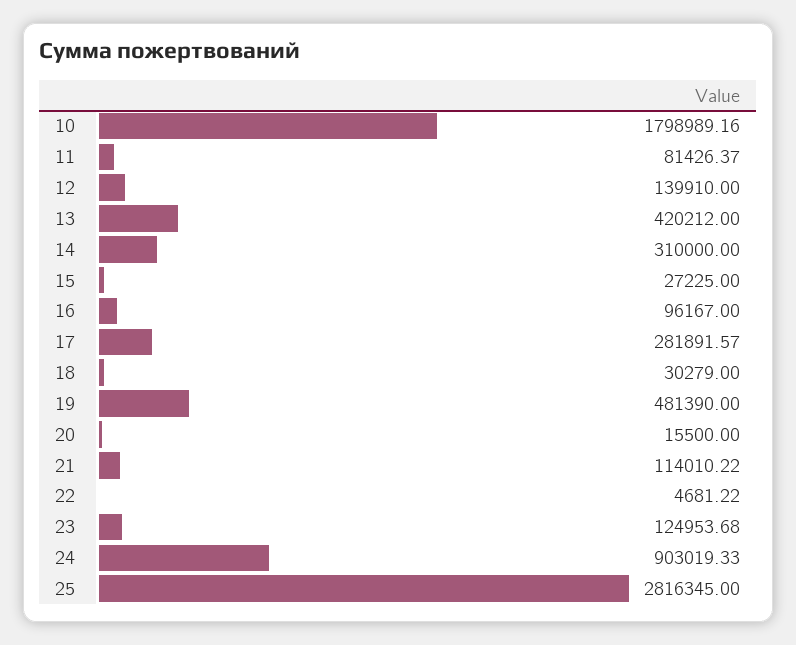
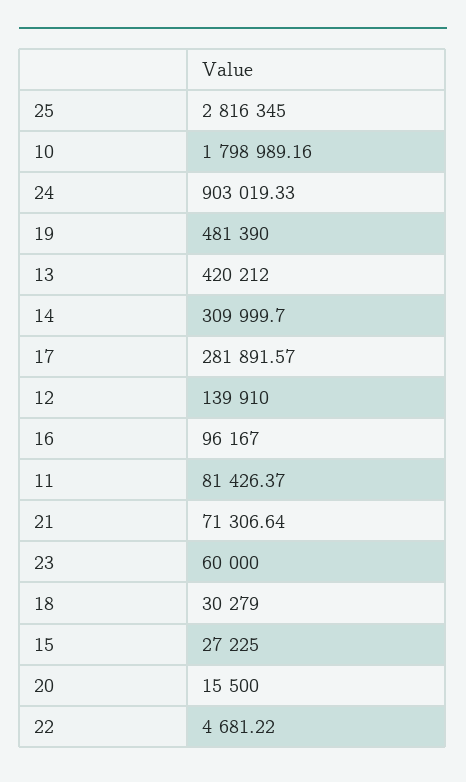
14: 310000 -> 309999.7
21: 114010.22 -> 71306.64
23: 124953.68 -> 60000

